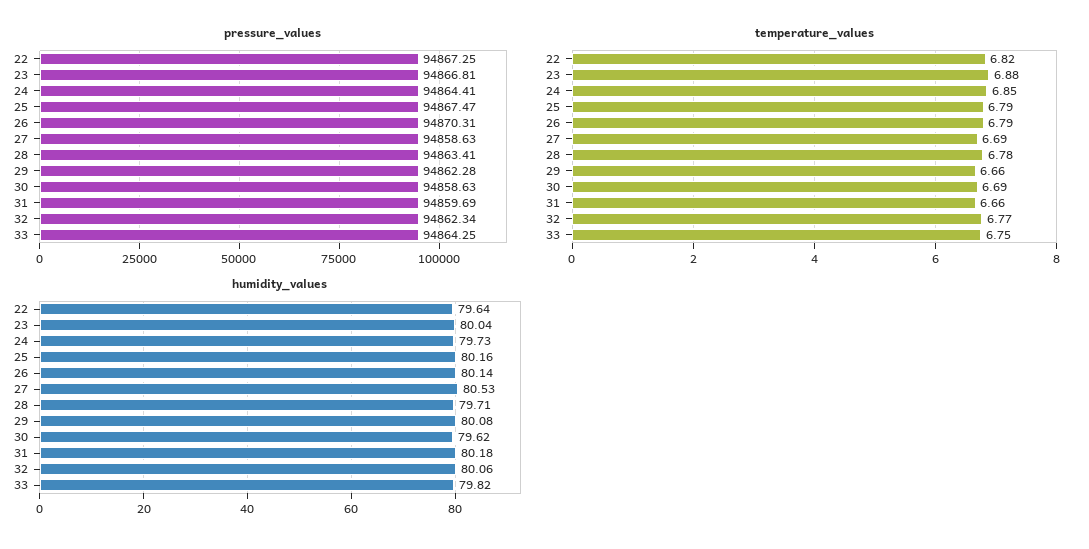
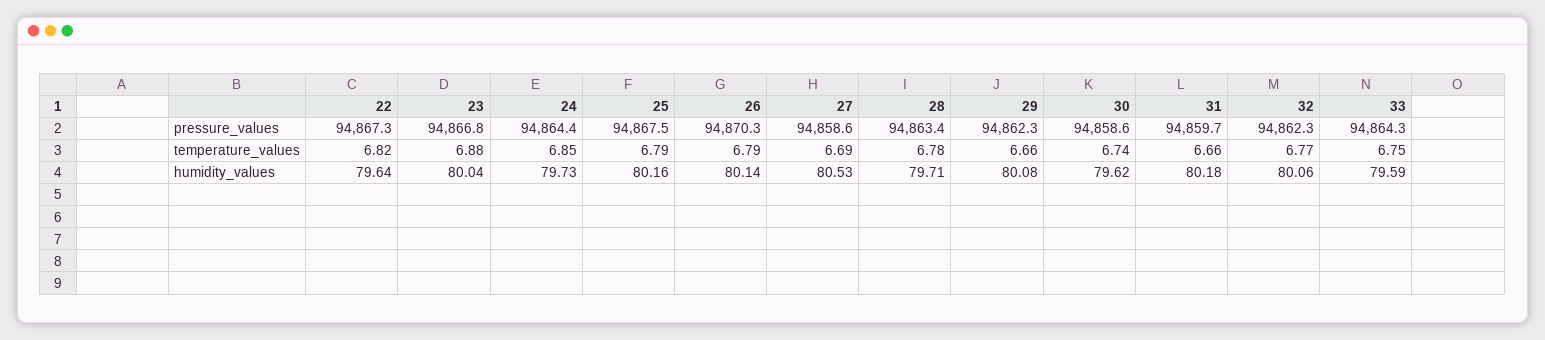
temperature_values, 30: 6.69 -> 6.74
humidity_values, 33: 79.82 -> 79.59

